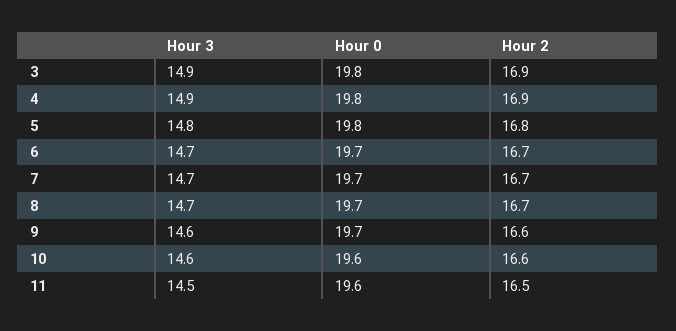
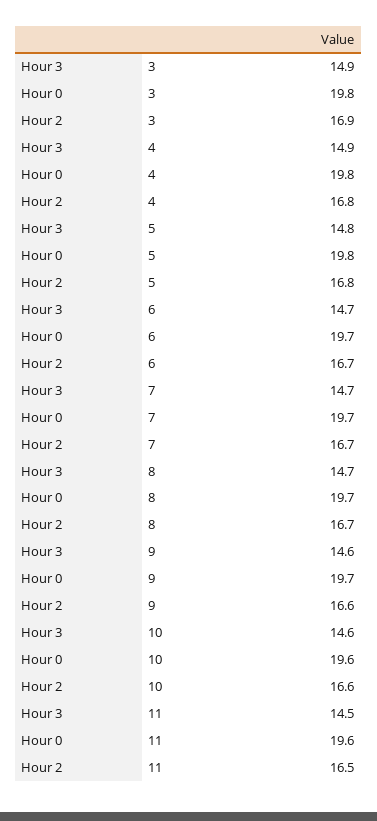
Hour 2, 4: 16.9 -> 16.8

